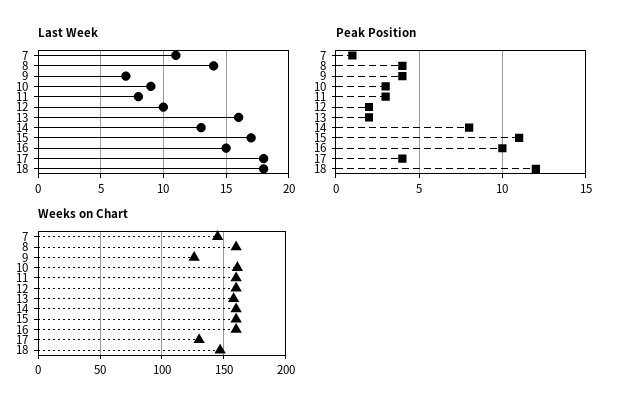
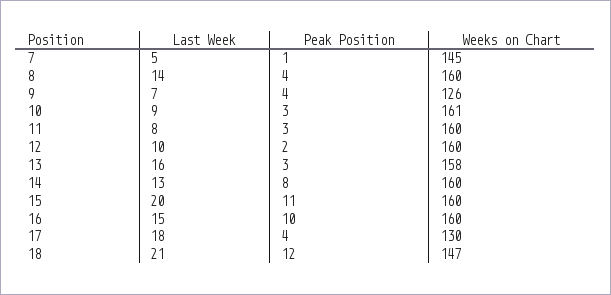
Last Week, 7: 11 -> 5
Last Week, 15: 17 -> 20
Last Week, 18: 18 -> 21
Peak Position, 13: 2 -> 3

